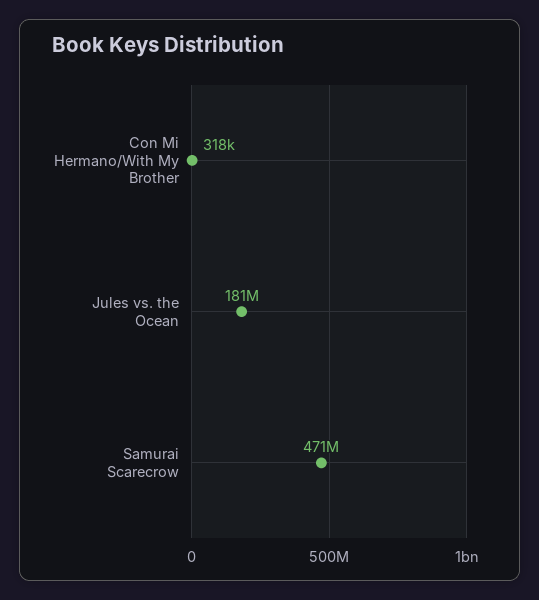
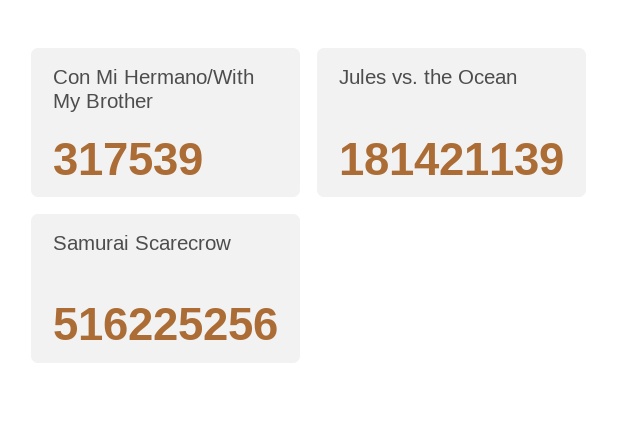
Samurai Scarecrow: 471000000 -> 516225256

